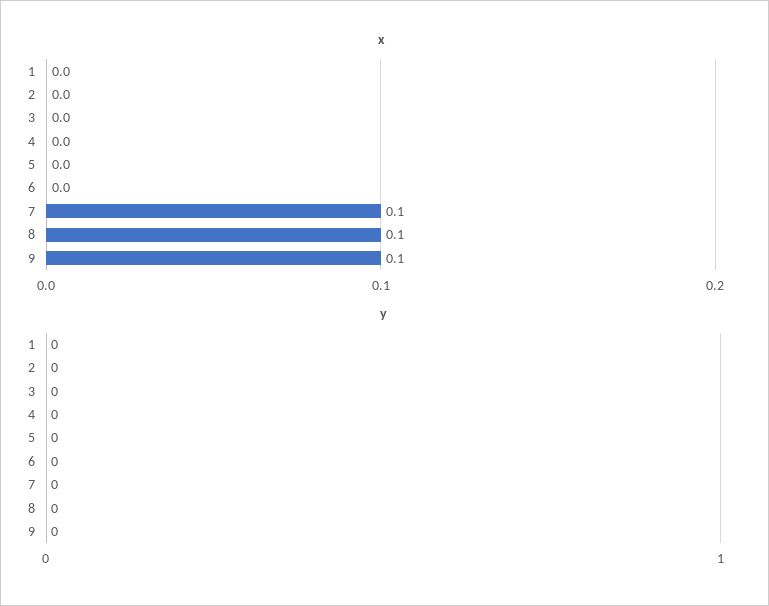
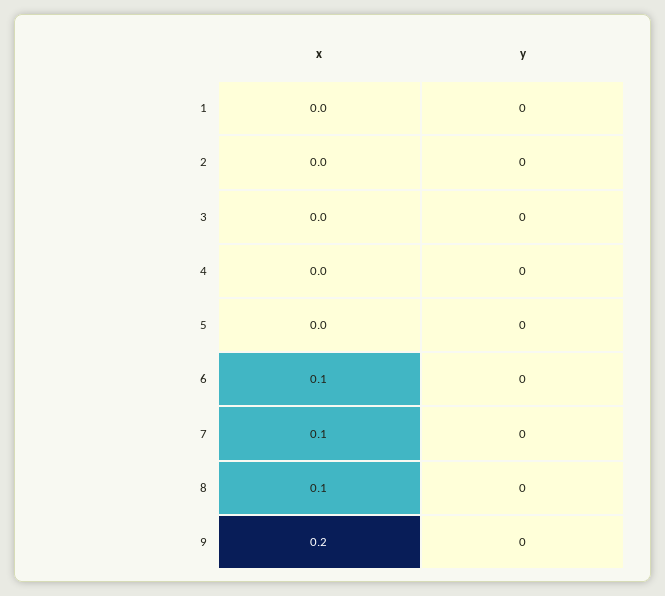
x, 6: 0 -> 0.1
x, 9: 0.1 -> 0.2

